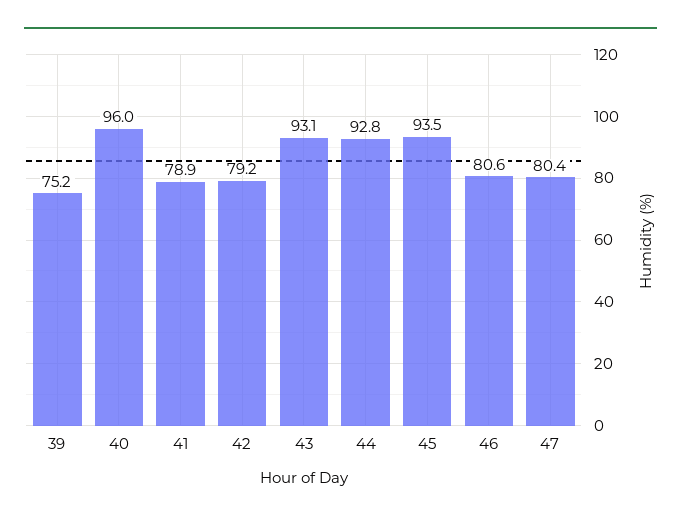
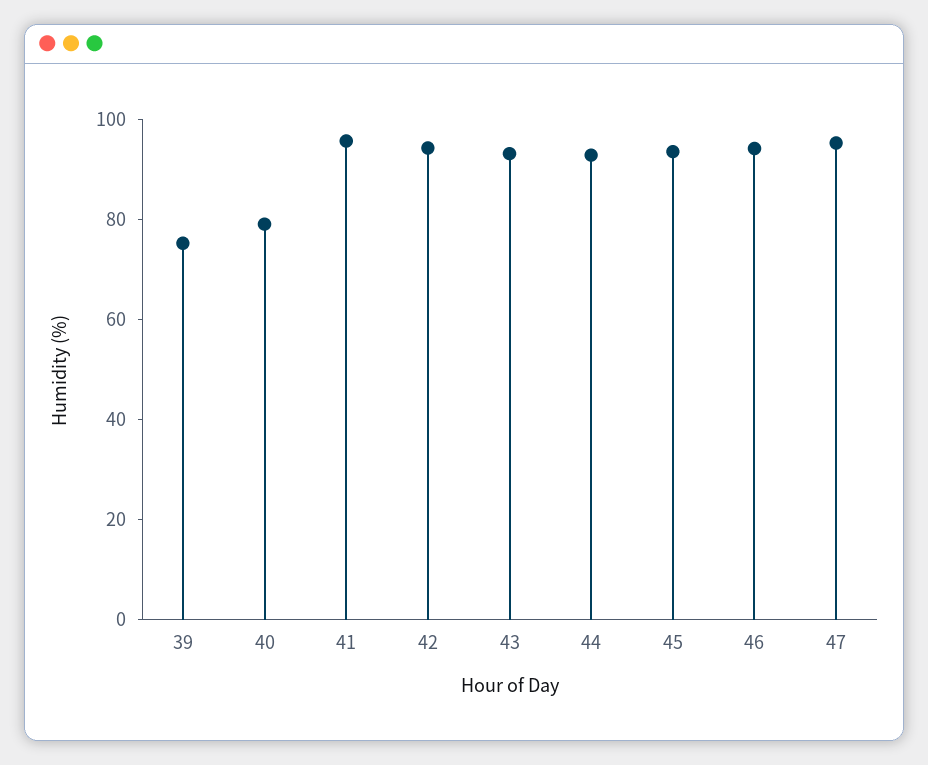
40: 96 -> 80
41: 78.9 -> 95
42: 79.2 -> 95
46: 80.6 -> 95
47: 80.4 -> 95

